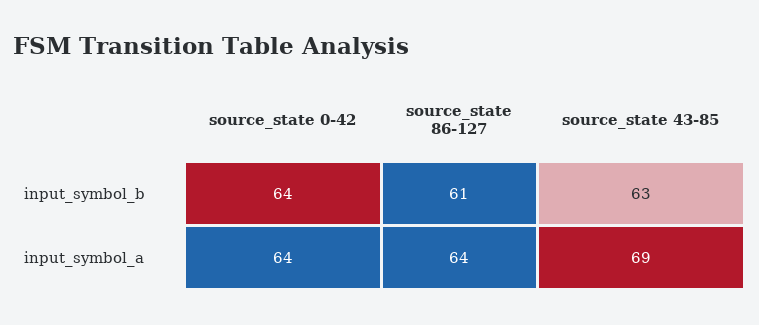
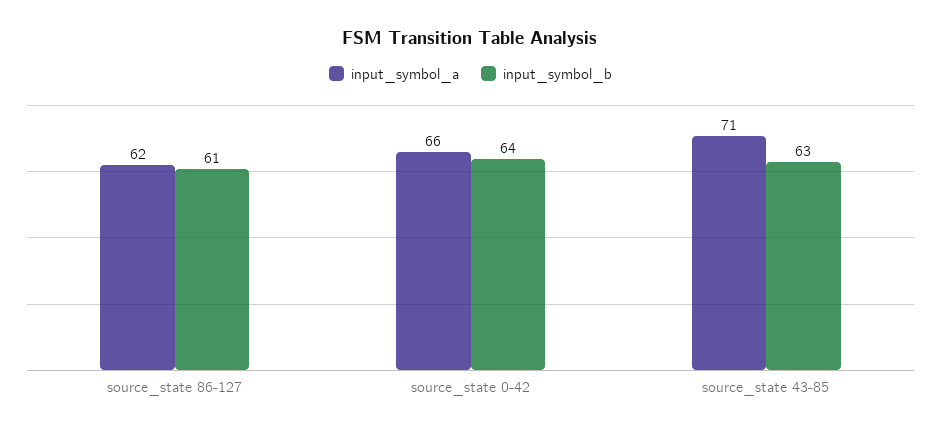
input_symbol_a, source_state 0-42: 64 -> 66
input_symbol_a, source_state 86-127: 64 -> 62
input_symbol_a, source_state 43-85: 69 -> 71

